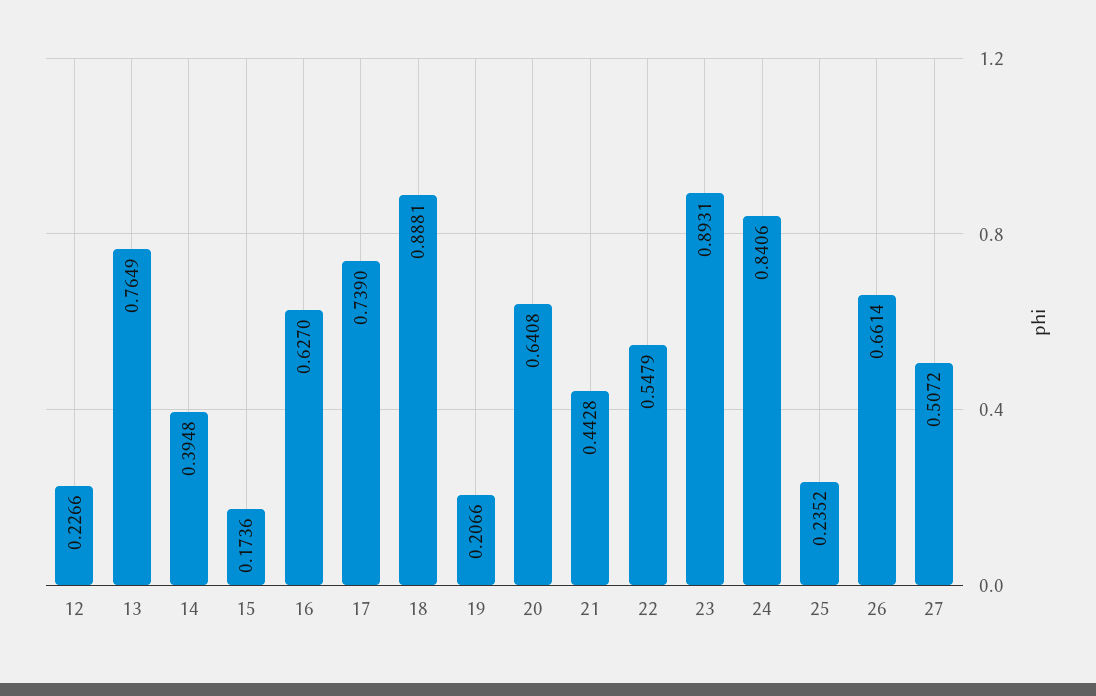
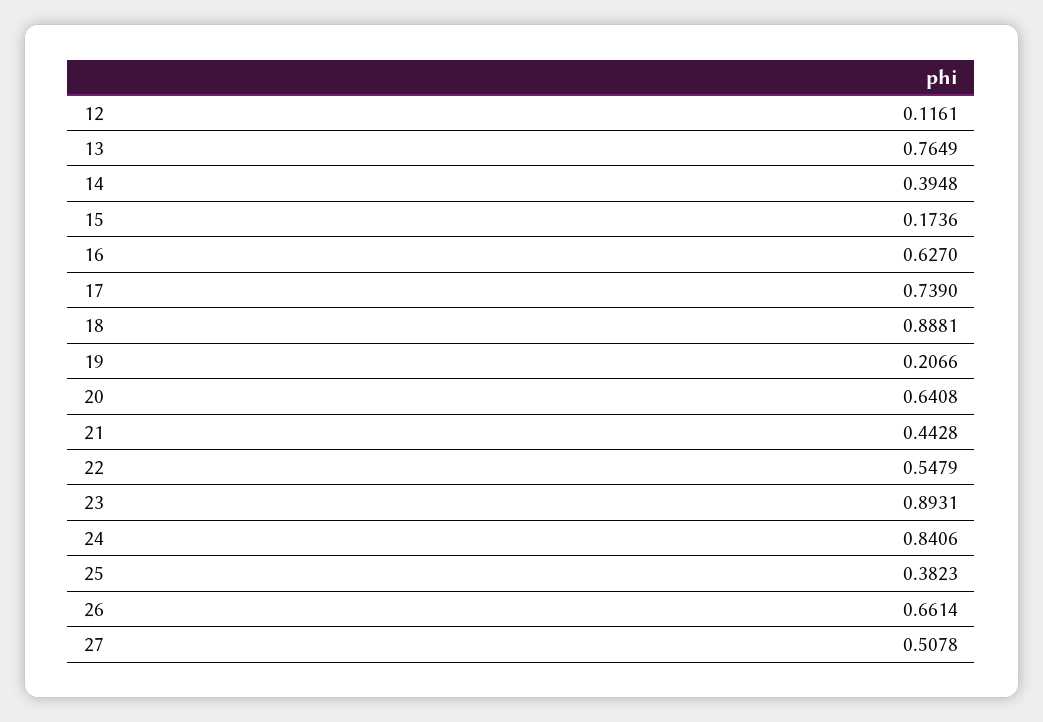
12: 0.2266 -> 0.1161
25: 0.2352 -> 0.3823
27: 0.5072 -> 0.5078

